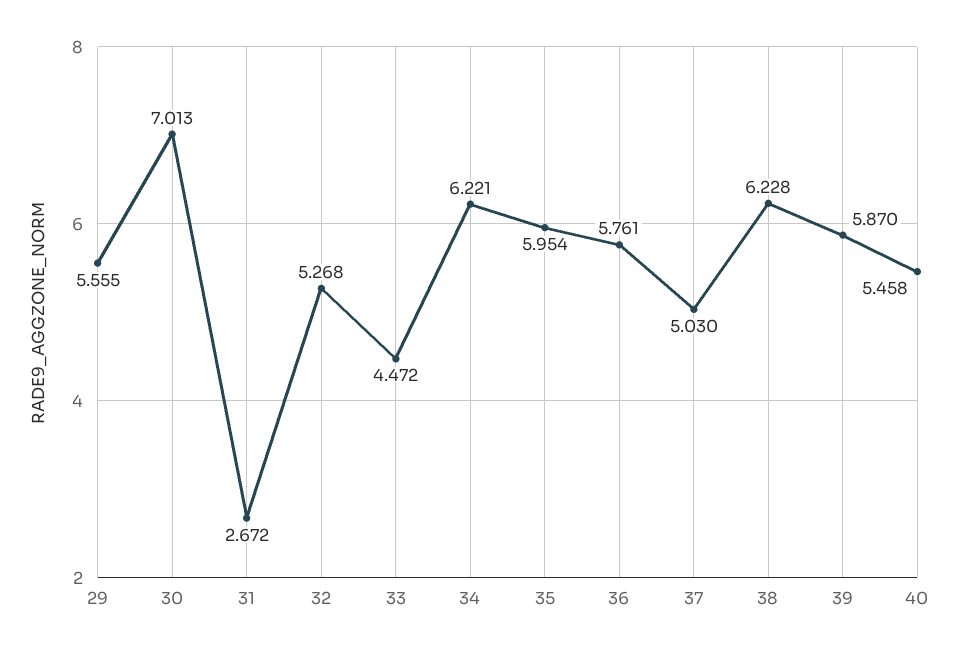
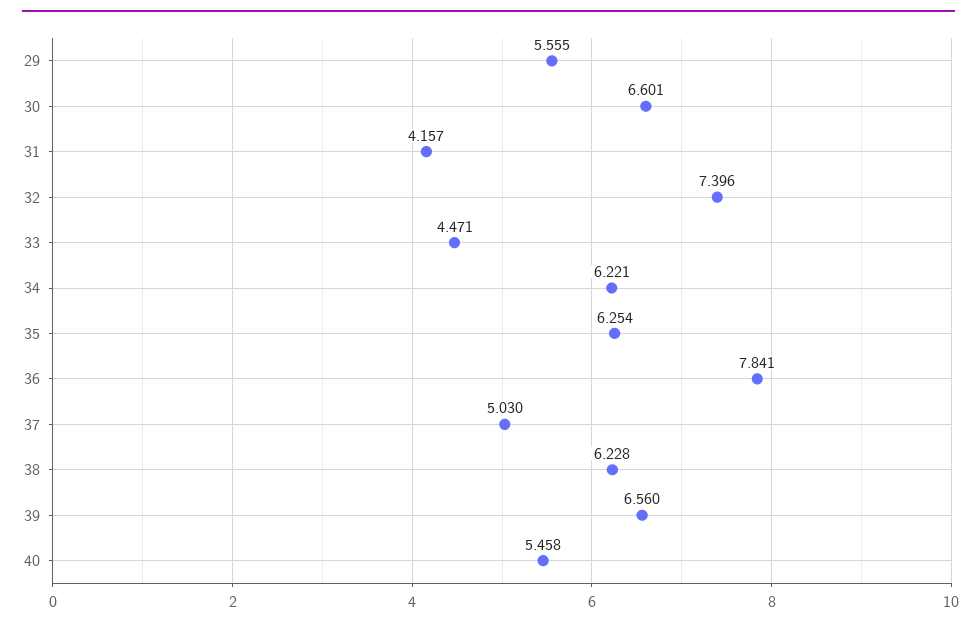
30: 7.013 -> 6.601
31: 2.672 -> 4.157
32: 5.268 -> 7.396
33: 4.472 -> 4.471
35: 5.954 -> 6.254
36: 5.761 -> 7.841
39: 5.87 -> 6.56

